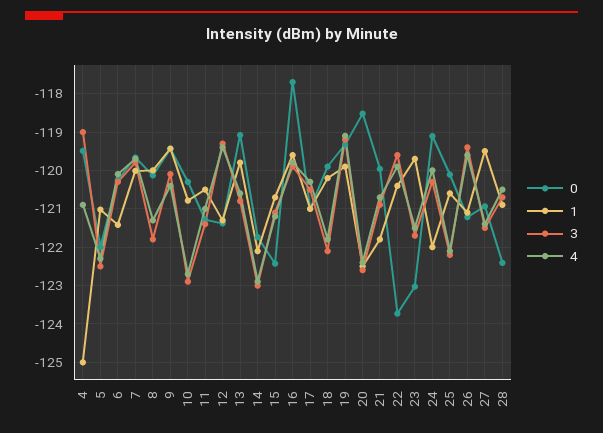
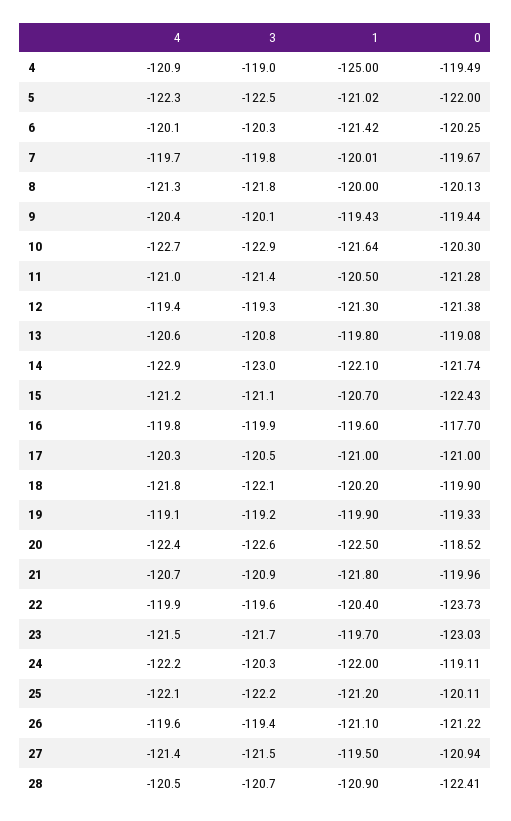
1, 10: -120.8 -> -121.64
4, 24: -120 -> -122.2
1, 25: -120.6 -> -121.2

